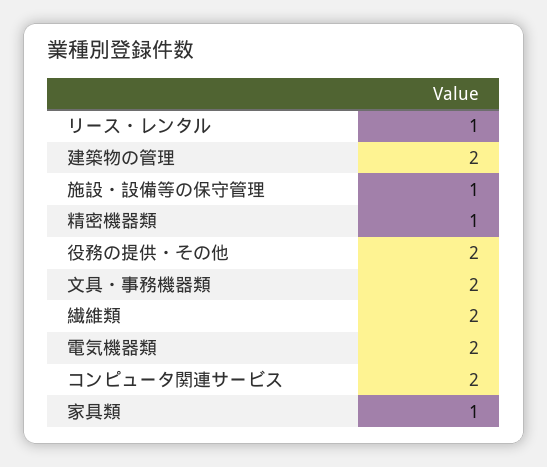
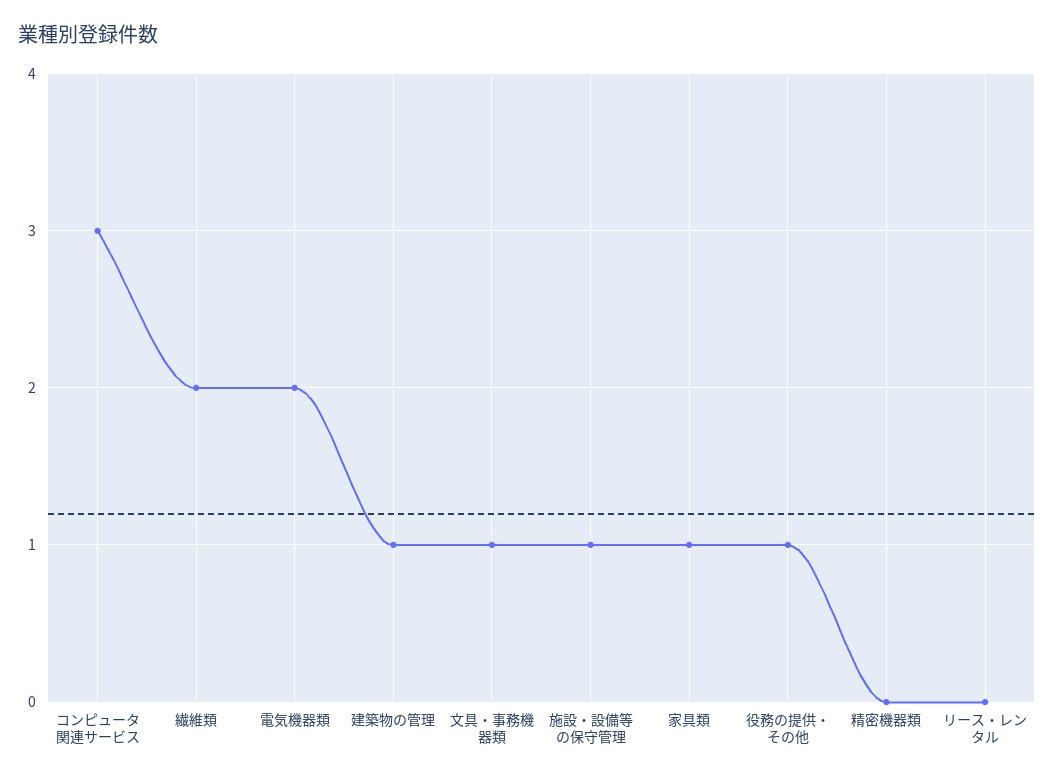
リース・レンタル: 1 -> 0
建築物の管理: 2 -> 1
精密機器類: 1 -> 0
役務の提供・その他: 2 -> 1
文具・事務機器類: 2 -> 1
コンピュータ関連サービス: 2 -> 3

